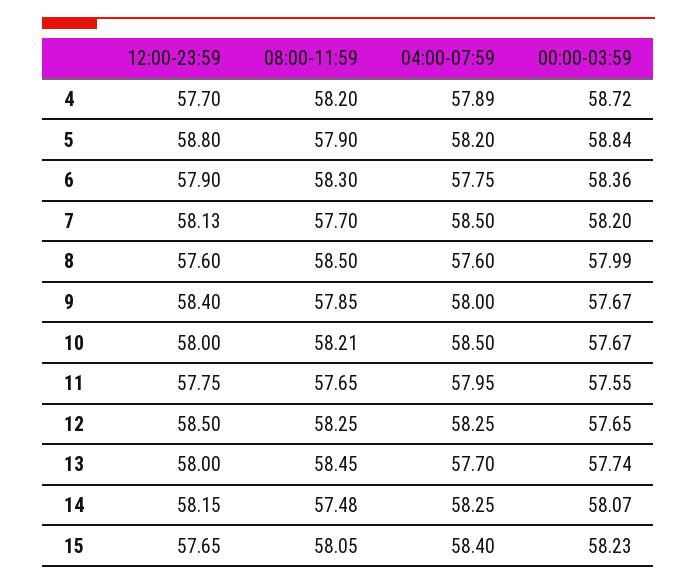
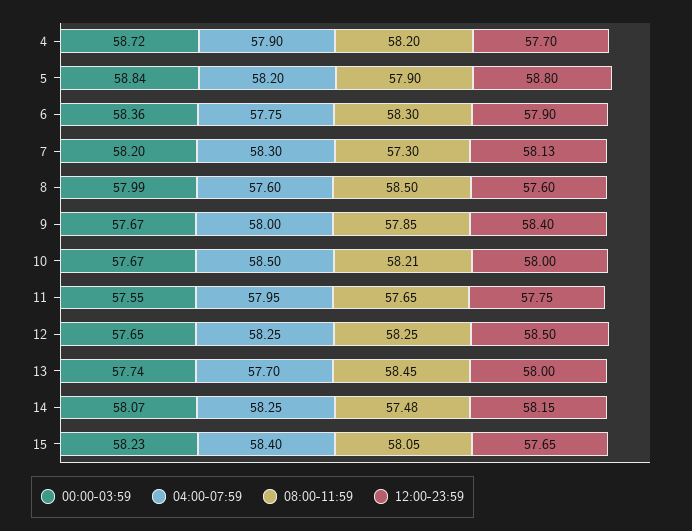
04:00-07:59, 4: 57.89 -> 57.9
08:00-11:59, 7: 57.7 -> 57.3
04:00-07:59, 7: 58.5 -> 58.3

